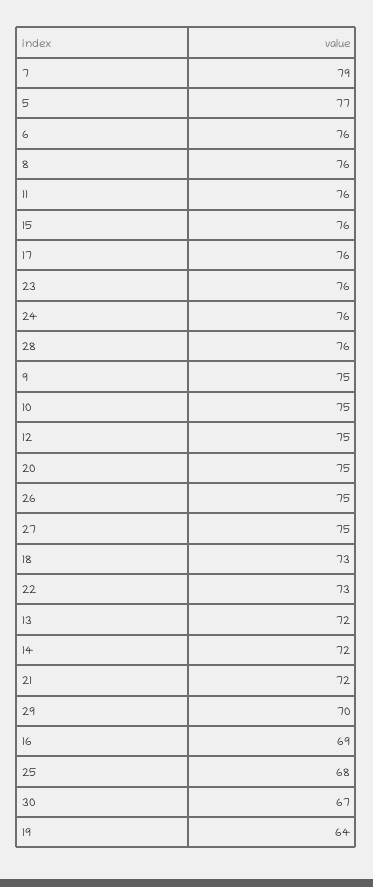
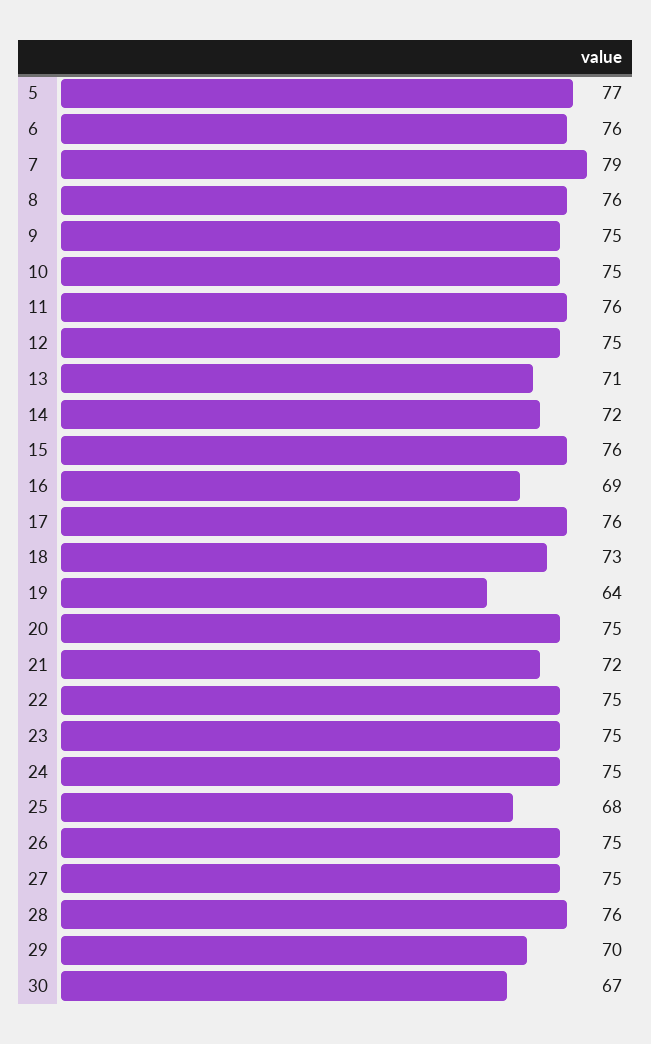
23: 76 -> 75
24: 76 -> 75
22: 73 -> 75
13: 72 -> 71

